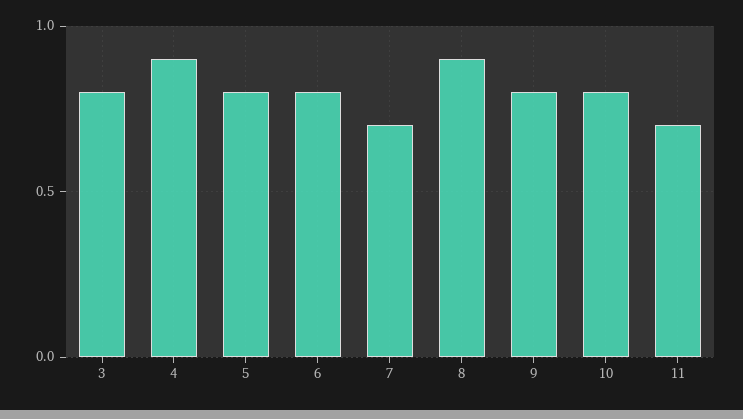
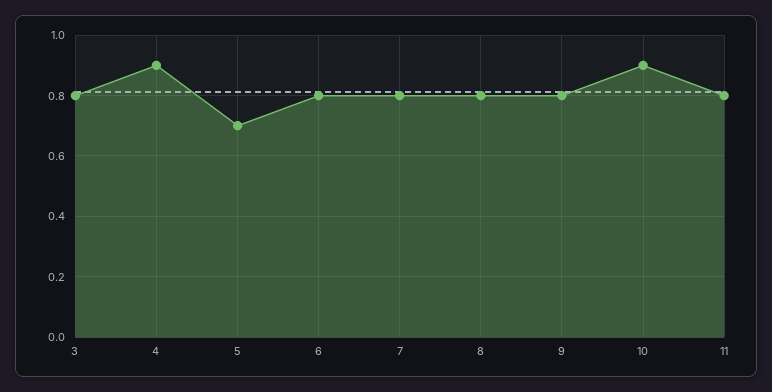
5: 0.8 -> 0.7
7: 0.7 -> 0.8
8: 0.9 -> 0.8
10: 0.8 -> 0.9
11: 0.7 -> 0.8

